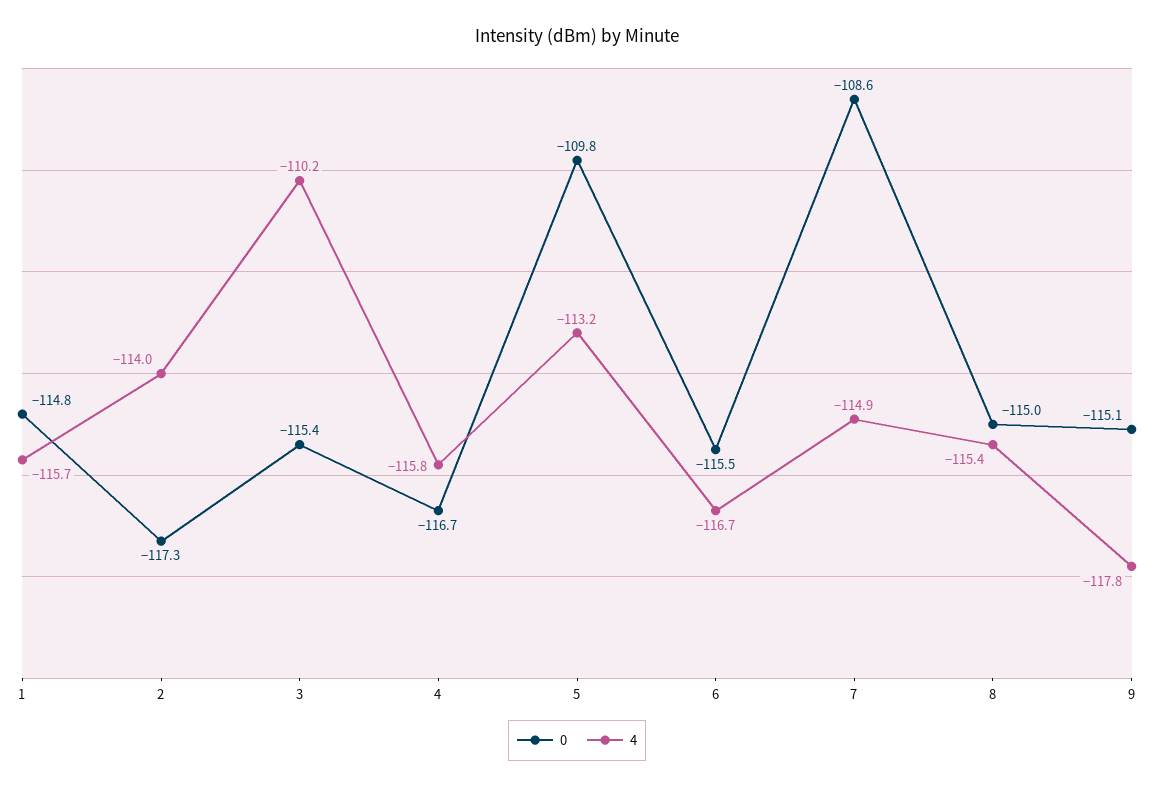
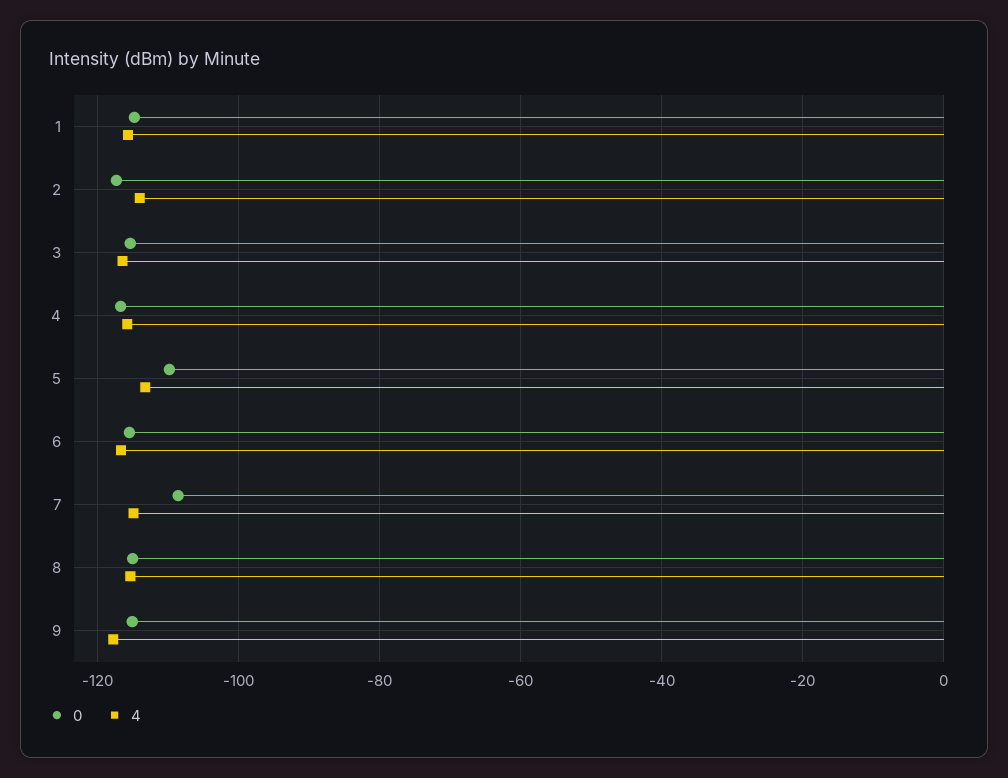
4, 3: -110.2 -> -116

